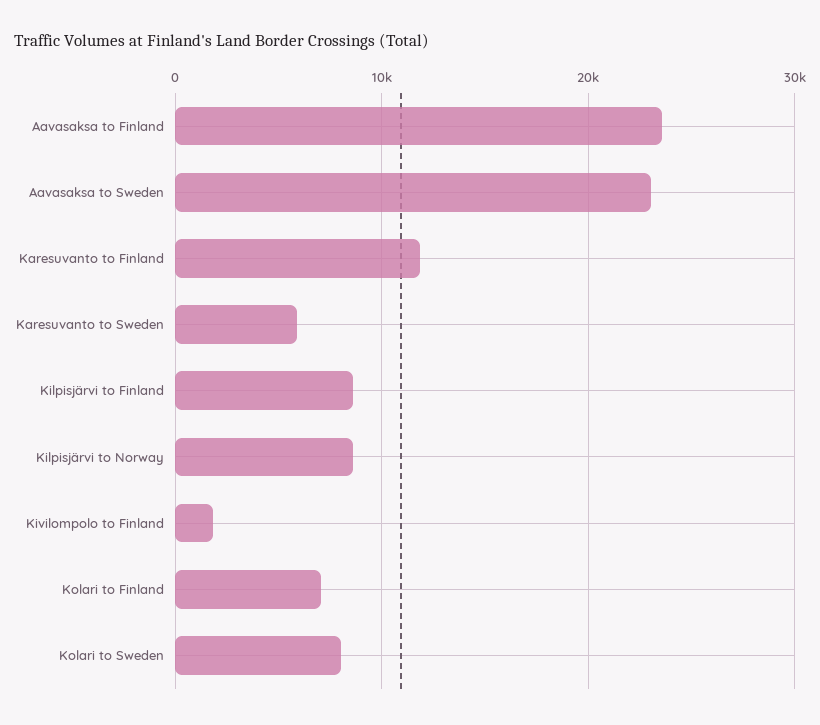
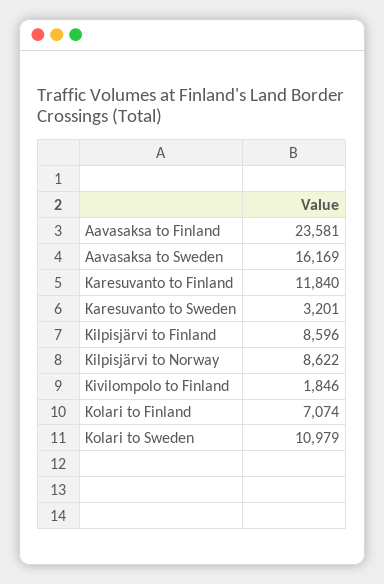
Aavasaksa to Sweden: 23000 -> 16169
Karesuvanto to Sweden: 6000 -> 3201
Kolari to Sweden: 8000 -> 10979

